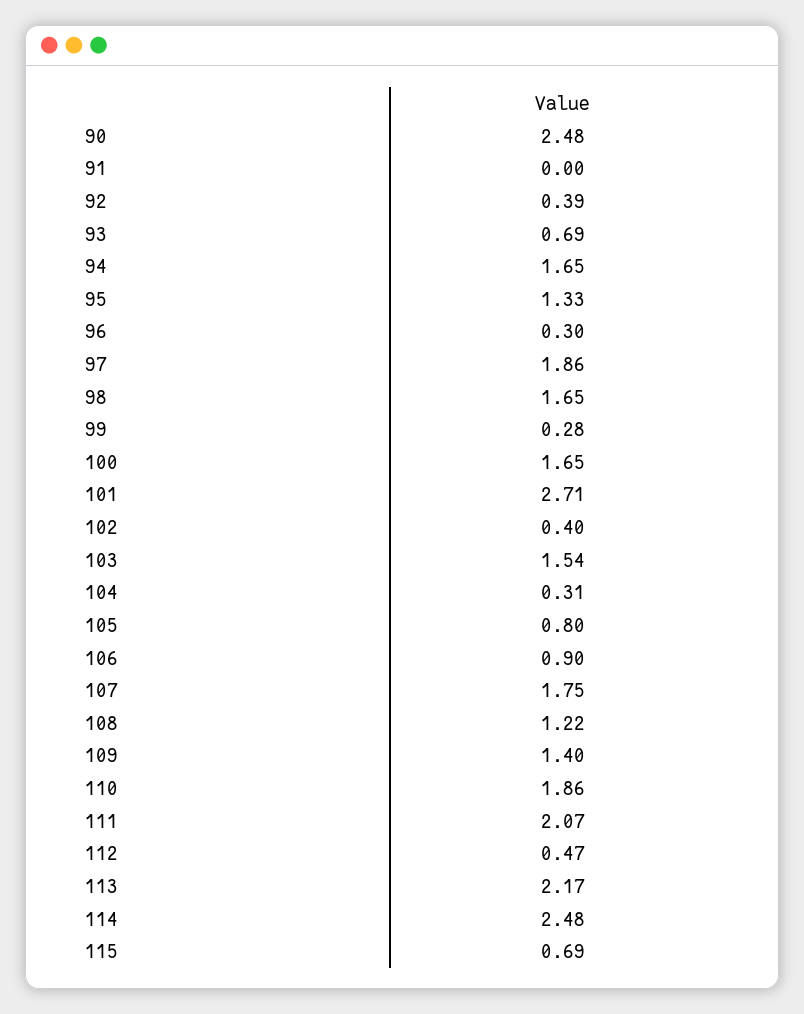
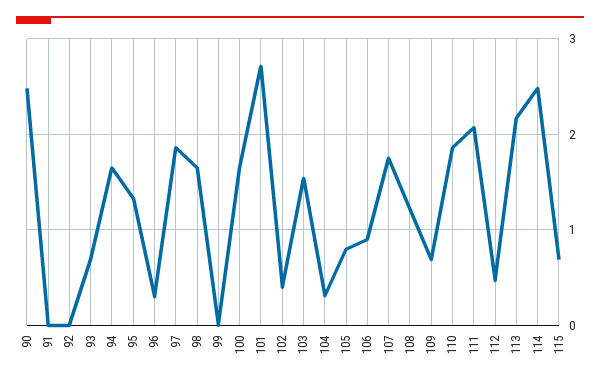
92: 0.39 -> 0
99: 0.28 -> 0
109: 1.4 -> 0.7

